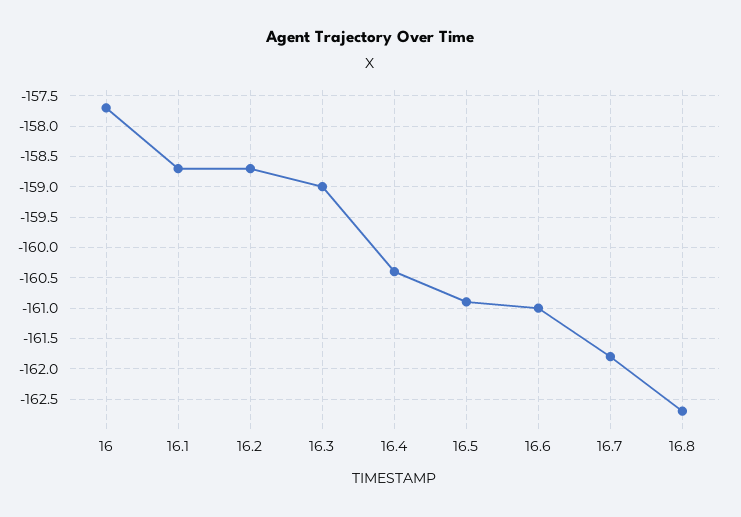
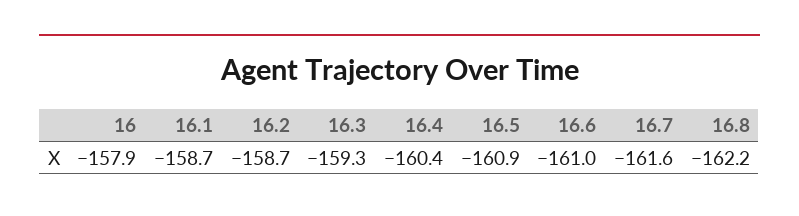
16: -157.7 -> -157.9
16.3: -159 -> -159.3
16.7: -161.8 -> -161.6
16.8: -162.7 -> -162.2

